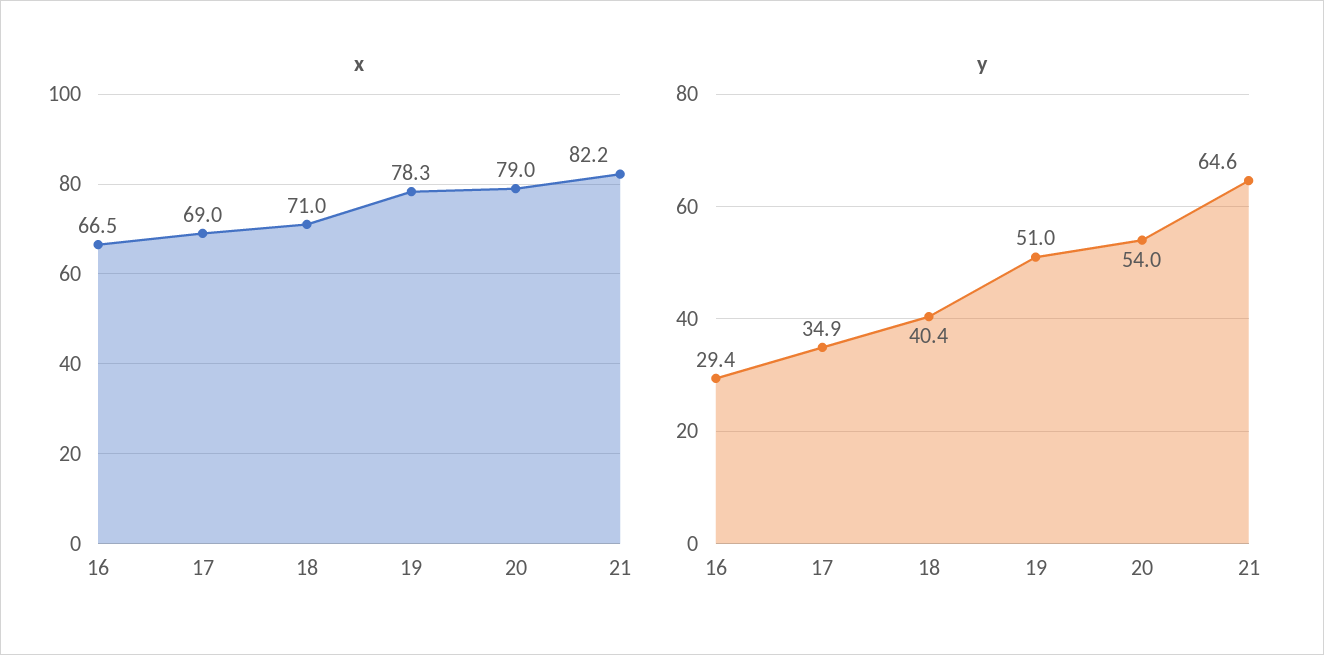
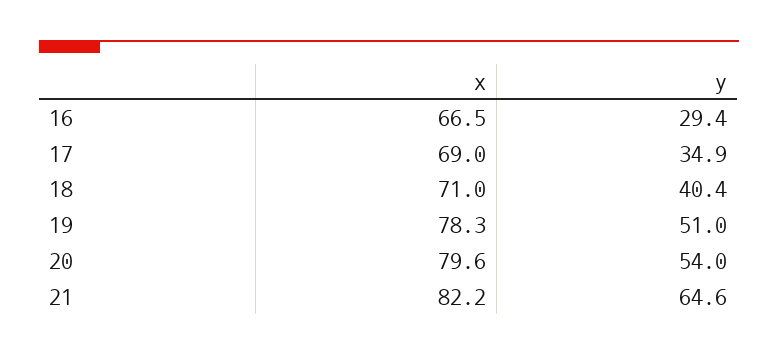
x, 20: 79 -> 79.6

